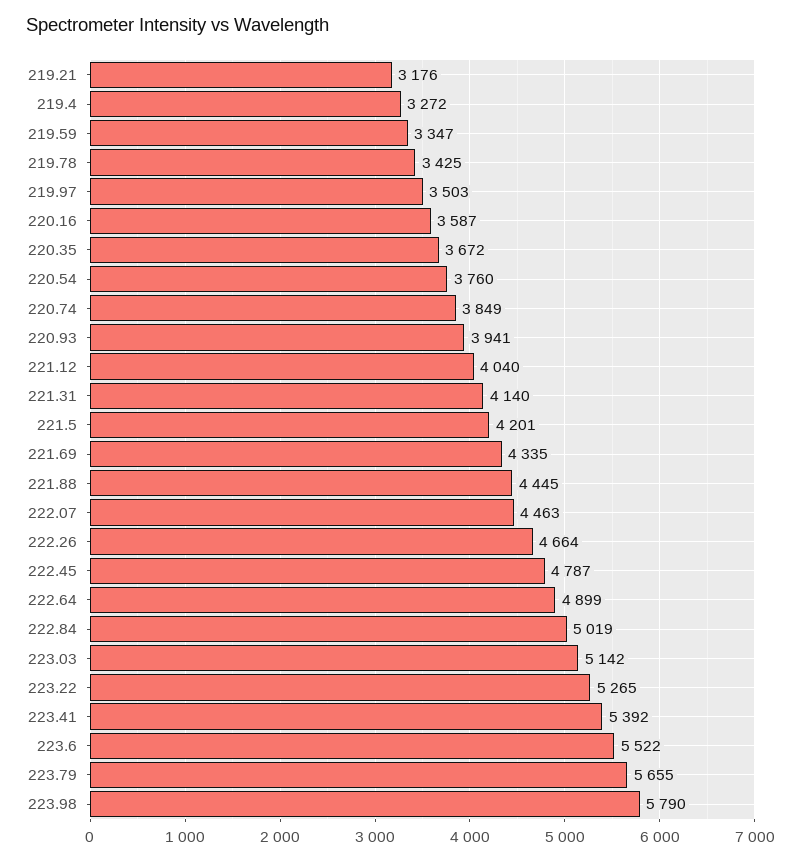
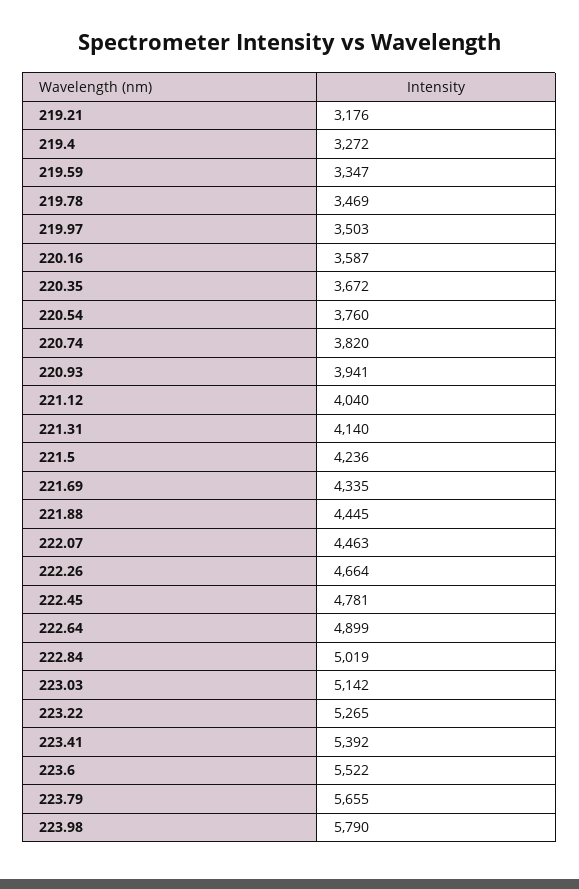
219.78: 3425 -> 3469
220.74: 3849 -> 3820
221.5: 4201 -> 4236
222.45: 4787 -> 4781

